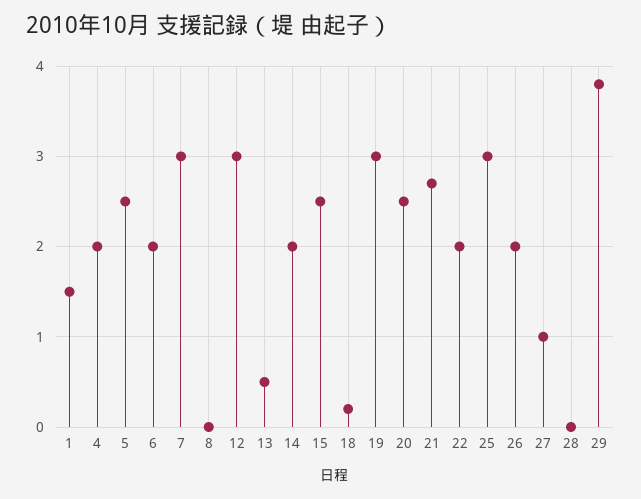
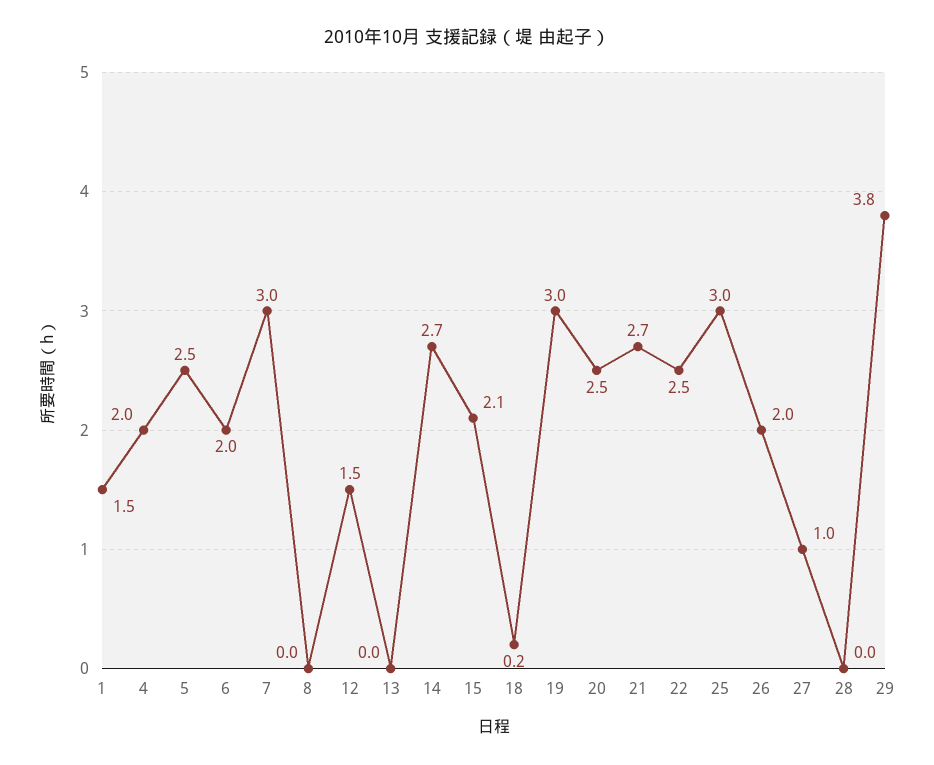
12: 3 -> 1.5
13: 0.5 -> 0
14: 2 -> 2.7
15: 2.5 -> 2.1
22: 2 -> 2.5

